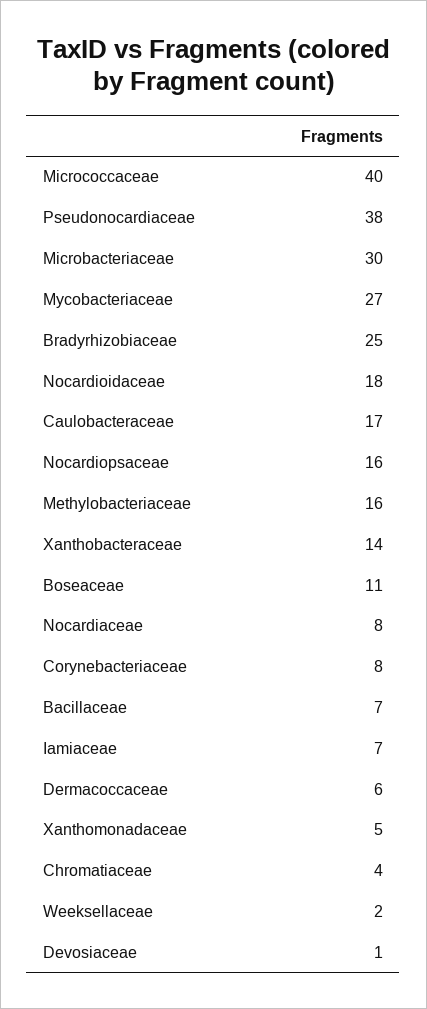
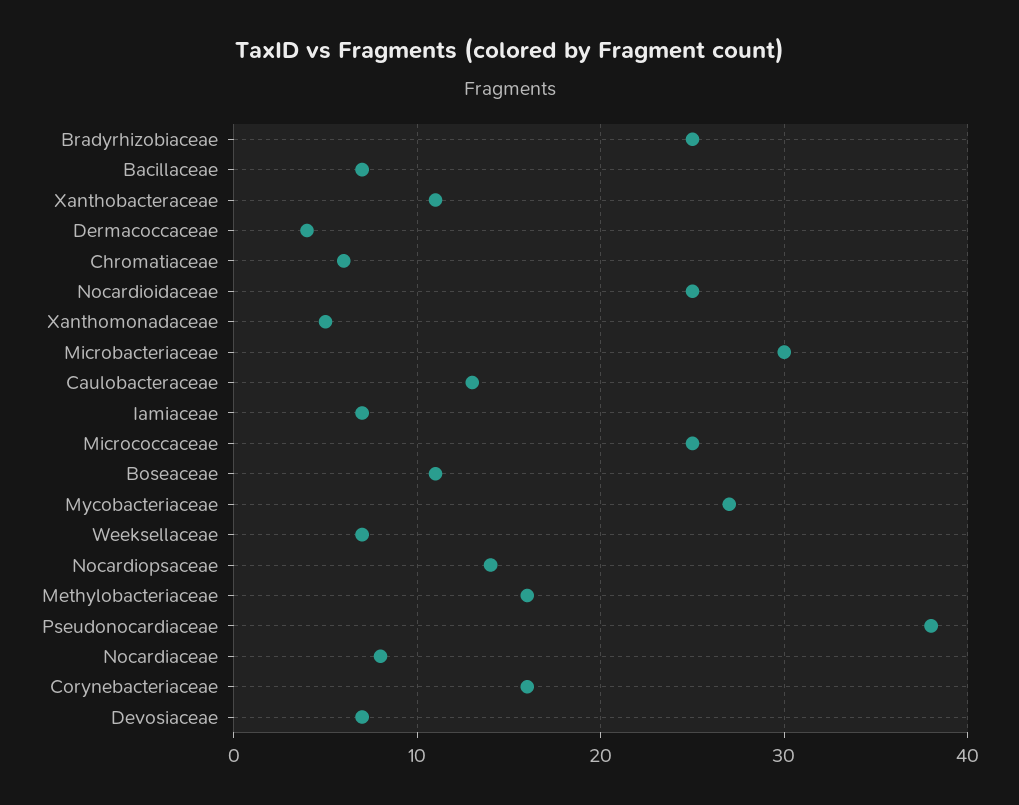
Micrococcaceae: 40 -> 25
Nocardioidaceae: 18 -> 25
Caulobacteraceae: 17 -> 13
Nocardiopsaceae: 16 -> 14
Xanthobacteraceae: 14 -> 11
Corynebacteriaceae: 8 -> 16
Dermacoccaceae: 6 -> 4
Chromatiaceae: 4 -> 6
Weeksellaceae: 2 -> 7
Devosiaceae: 1 -> 7

